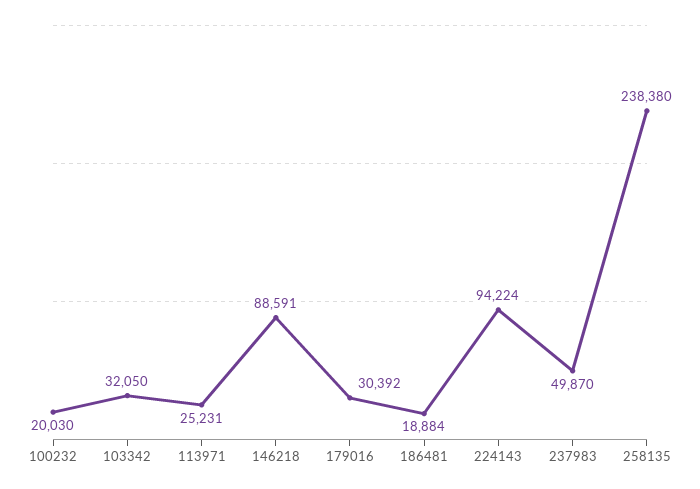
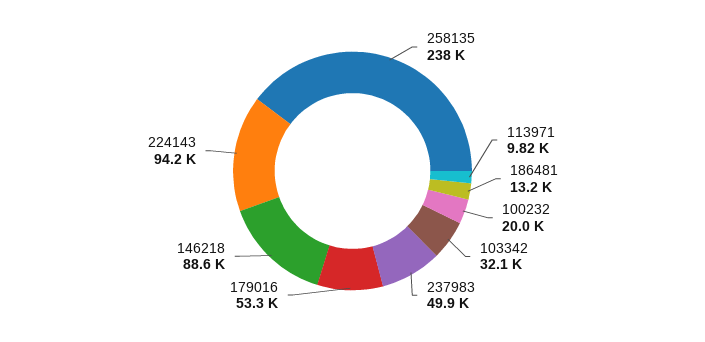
113971: 25231 -> 9820
179016: 30392 -> 53300
186481: 18884 -> 13200

